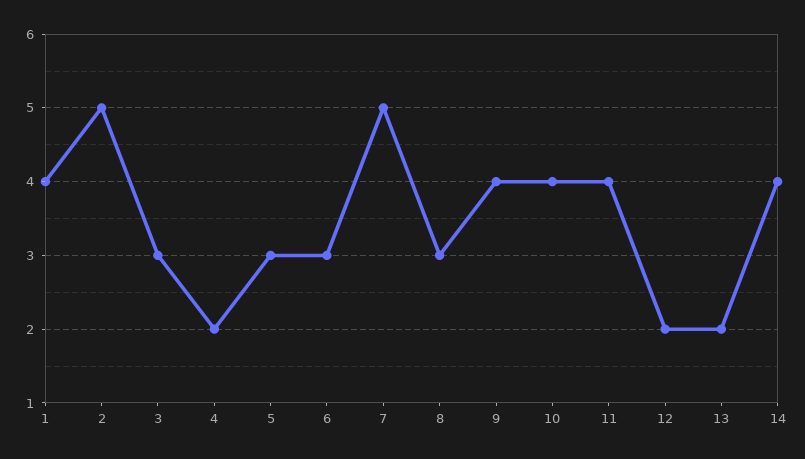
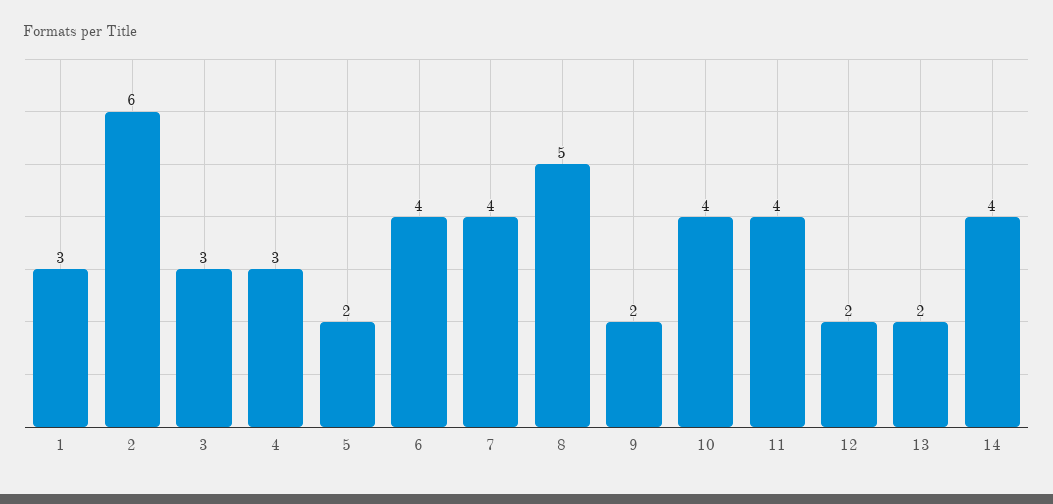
1: 4 -> 3
2: 5 -> 6
4: 2 -> 3
5: 3 -> 2
6: 3 -> 4
7: 5 -> 4
8: 3 -> 5
9: 4 -> 2

